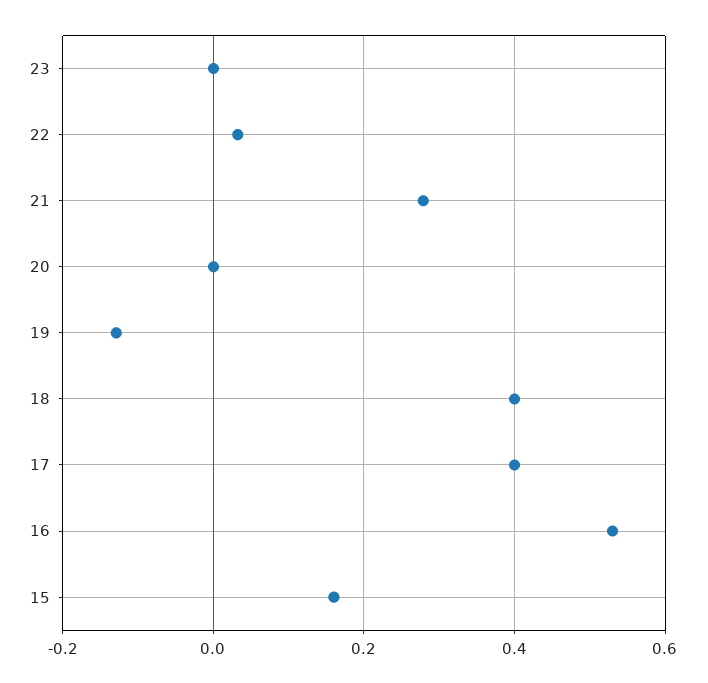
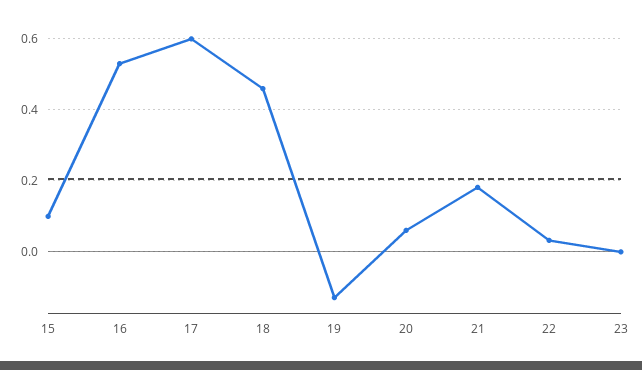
21: 0.28 -> 0.18
20: 0 -> 0.06
18: 0.4 -> 0.46
17: 0.4 -> 0.6
15: 0.16 -> 0.1

